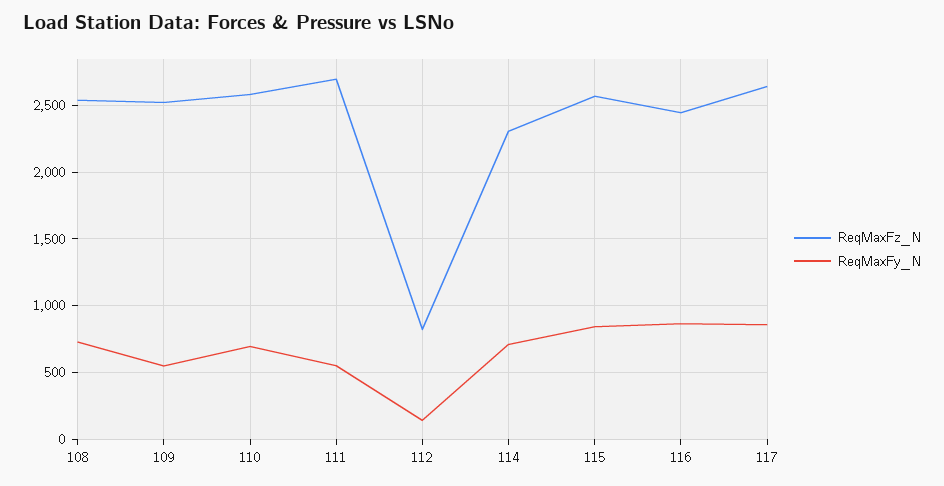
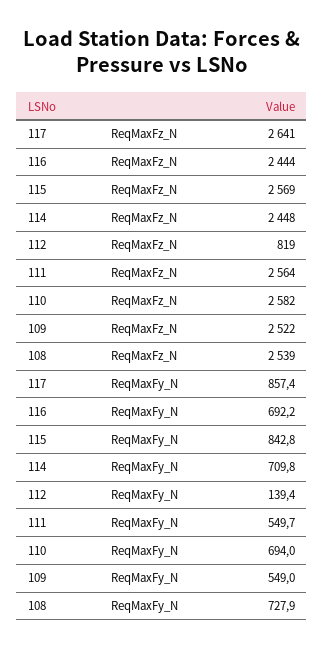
ReqMaxFz_N, 111: 2700 -> 2564
ReqMaxFz_N, 114: 2300 -> 2448
ReqMaxFy_N, 116: 850 -> 692.2

